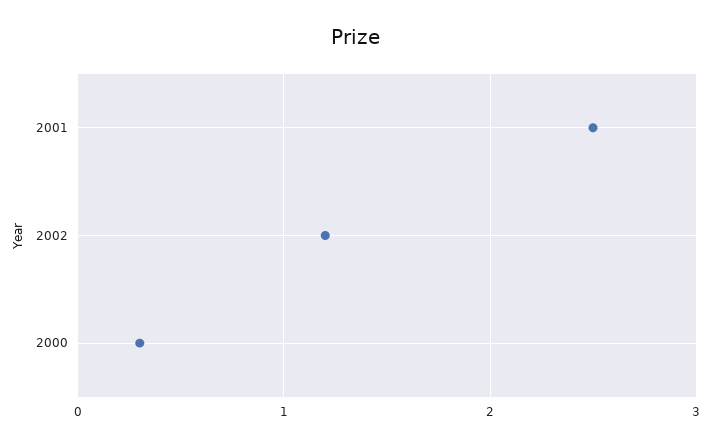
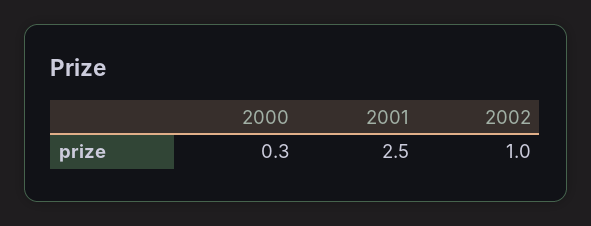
2002: 1.2 -> 1

